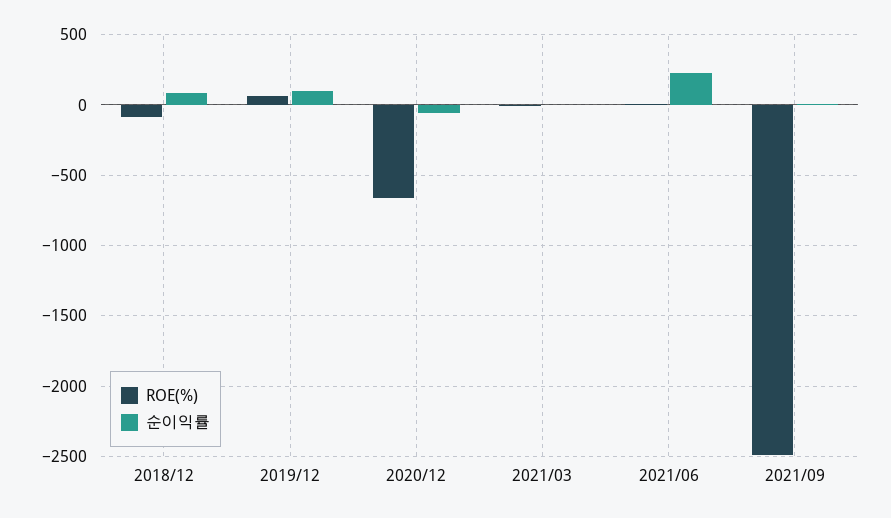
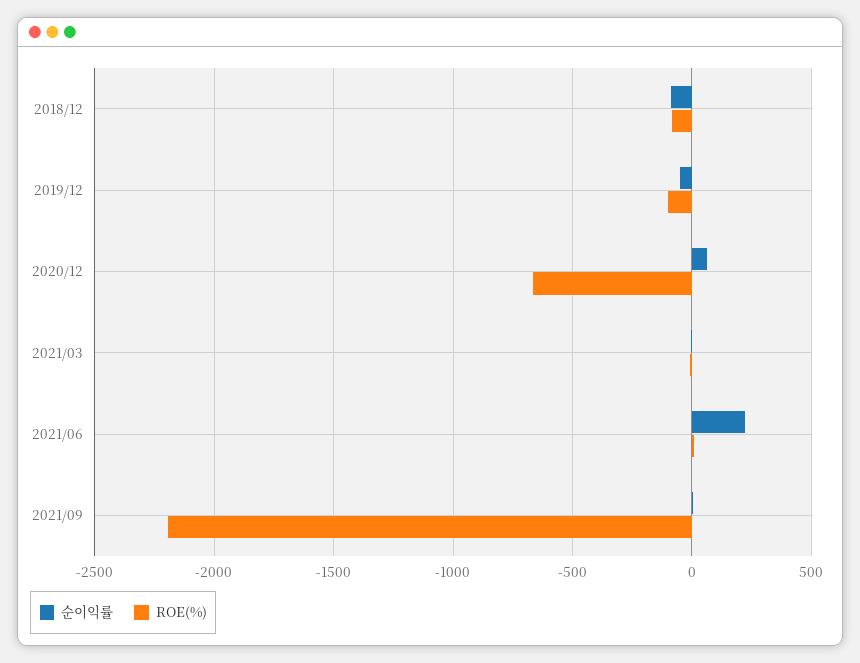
순이익률, 2018/12: 100 -> -100
ROE(%), 2019/12: 50 -> -100
순이익률, 2019/12: 100 -> -50
순이익률, 2020/12: -50 -> 50
ROE(%), 2021/09: -2500 -> -2200

